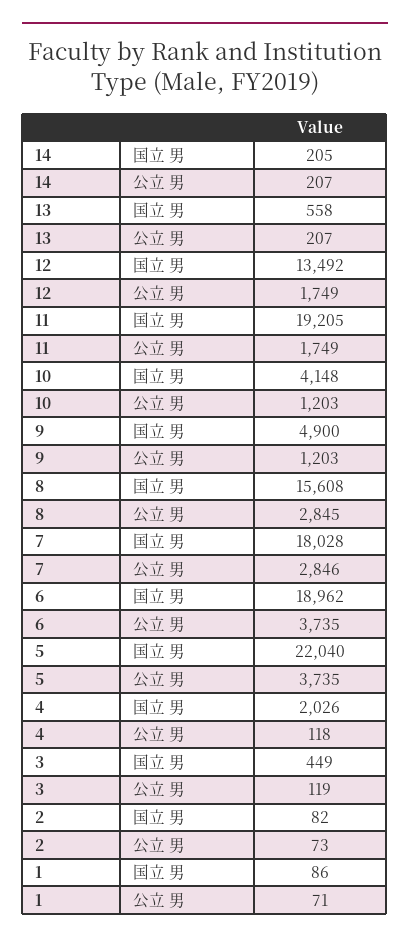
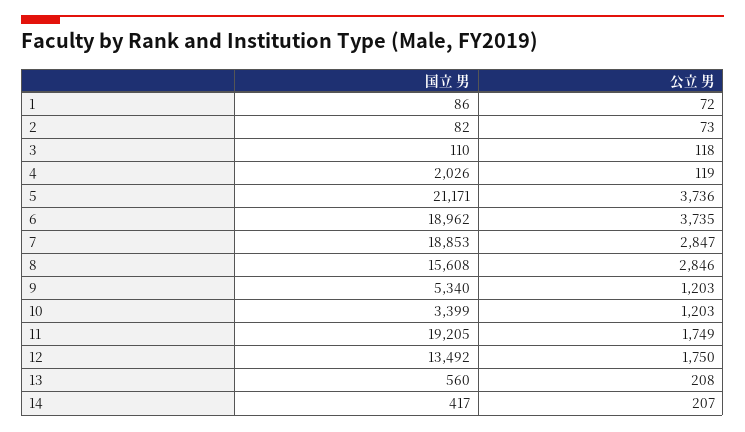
14, 国立 男: 205 -> 417
13, 国立 男: 558 -> 560
13, 公立 男: 207 -> 208
12, 公立 男: 1749 -> 1750
10, 国立 男: 4148 -> 3399
9, 国立 男: 4900 -> 5340
8, 公立 男: 2845 -> 2846
7, 国立 男: 18028 -> 18853
7, 公立 男: 2846 -> 2847
5, 国立 男: 22040 -> 21171
5, 公立 男: 3735 -> 3736
4, 公立 男: 118 -> 119
3, 国立 男: 449 -> 110
3, 公立 男: 119 -> 118
1, 公立 男: 71 -> 72

